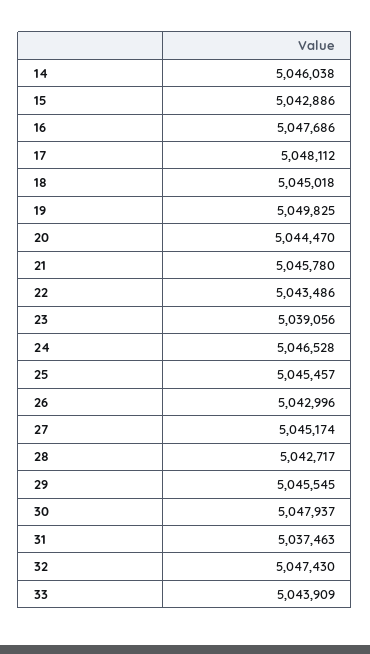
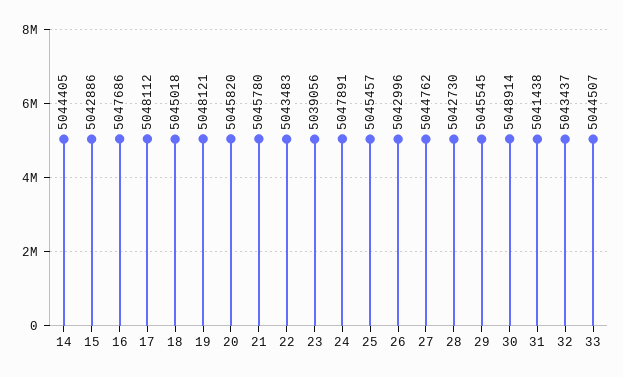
14: 5046038 -> 5044405
19: 5049825 -> 5048121
20: 5044470 -> 5045820
22: 5043486 -> 5043483
24: 5046528 -> 5047891
27: 5045174 -> 5044762
28: 5042717 -> 5042730
30: 5047937 -> 5048914
31: 5037463 -> 5041438
32: 5047430 -> 5043437
33: 5043909 -> 5044507

